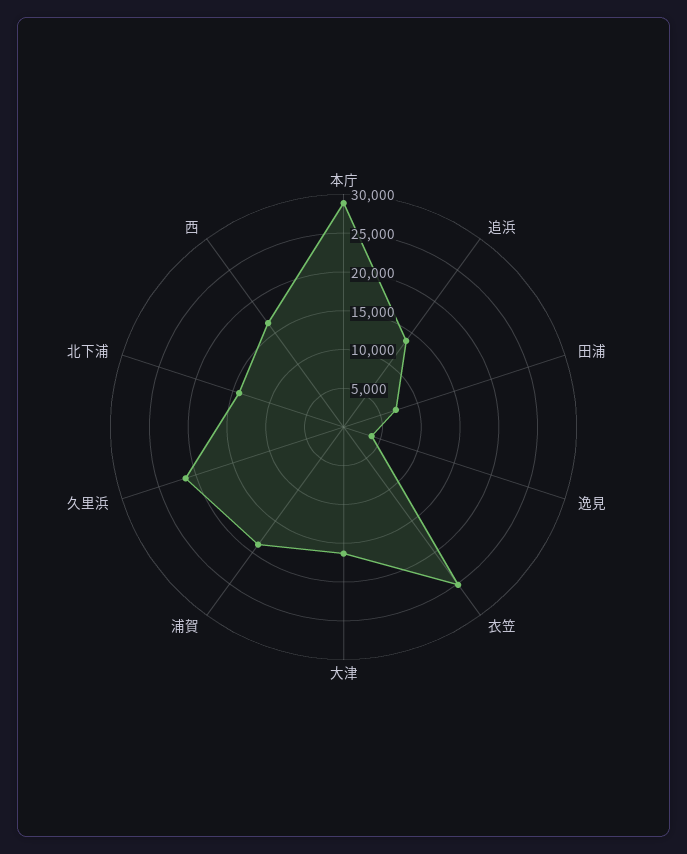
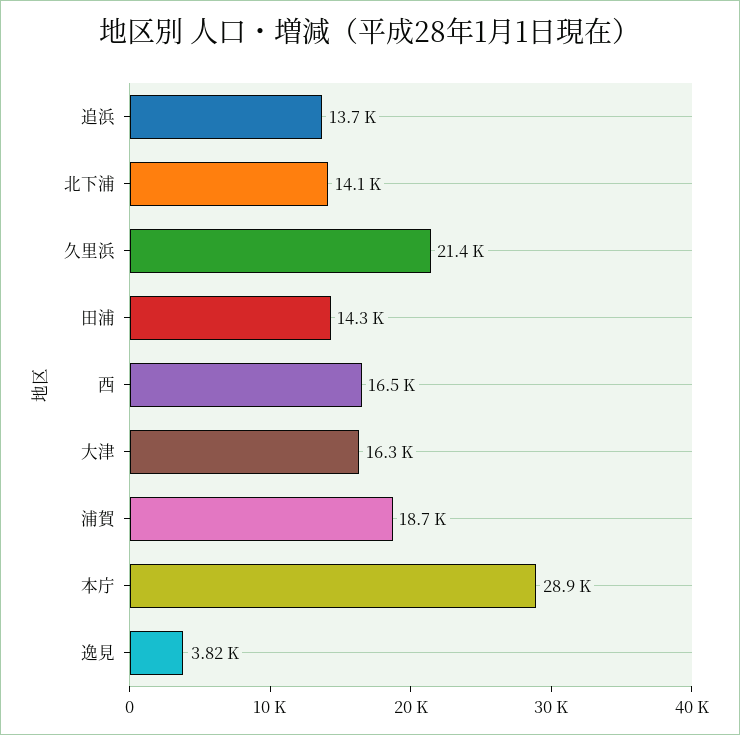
田浦: 7500 -> 14300
衣笠: 25000 -> none

